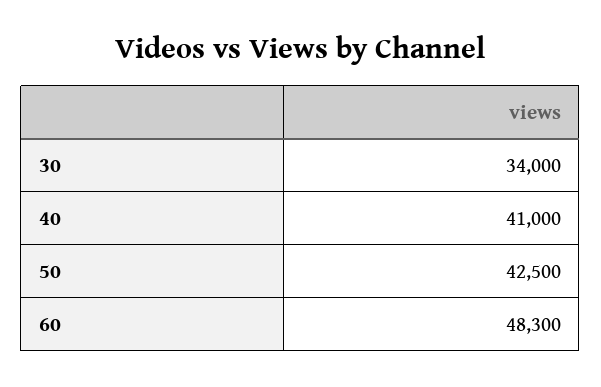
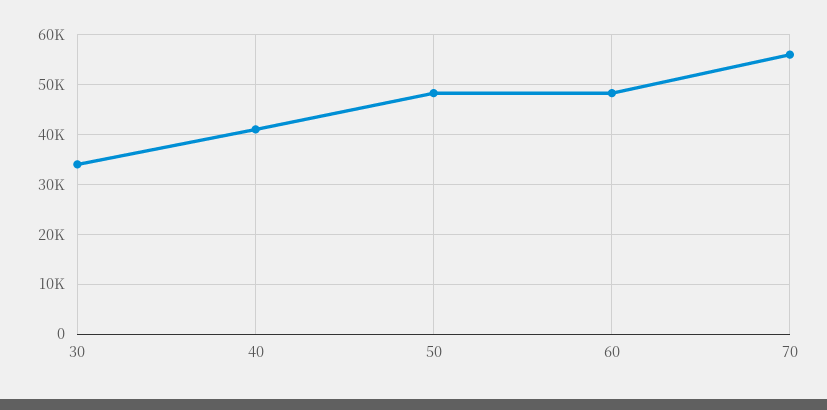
50: 42500 -> 48000
70: none -> 56000

